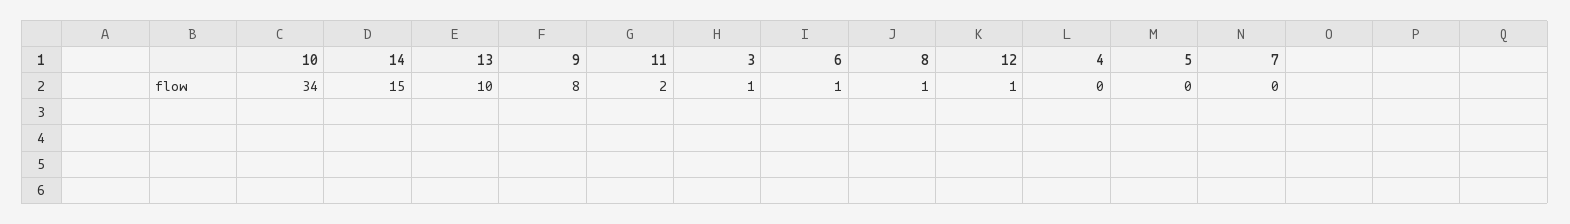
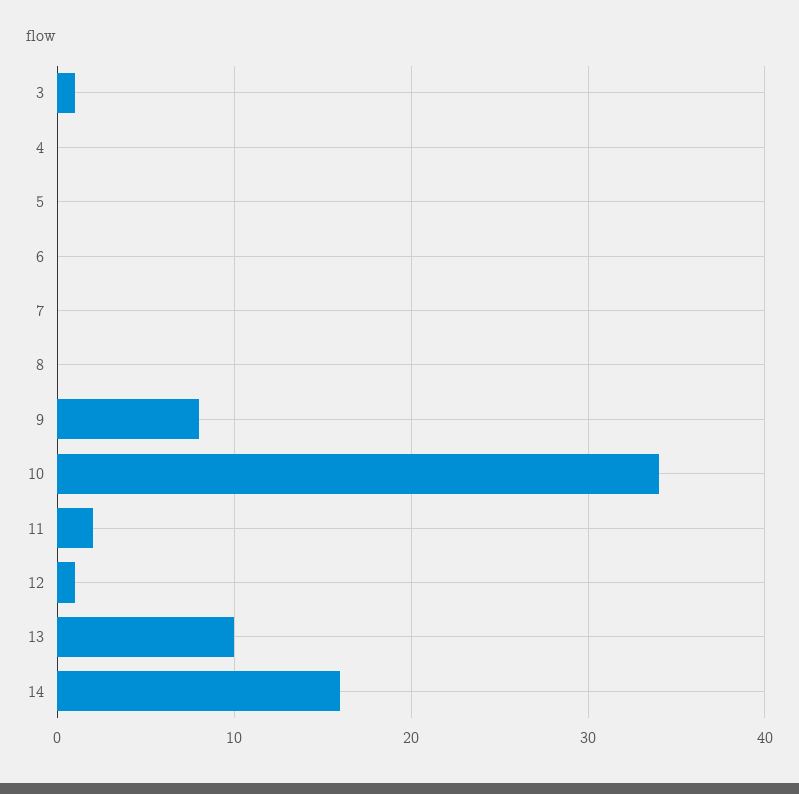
14: 15 -> 16
6: 1 -> 0
8: 1 -> 0

